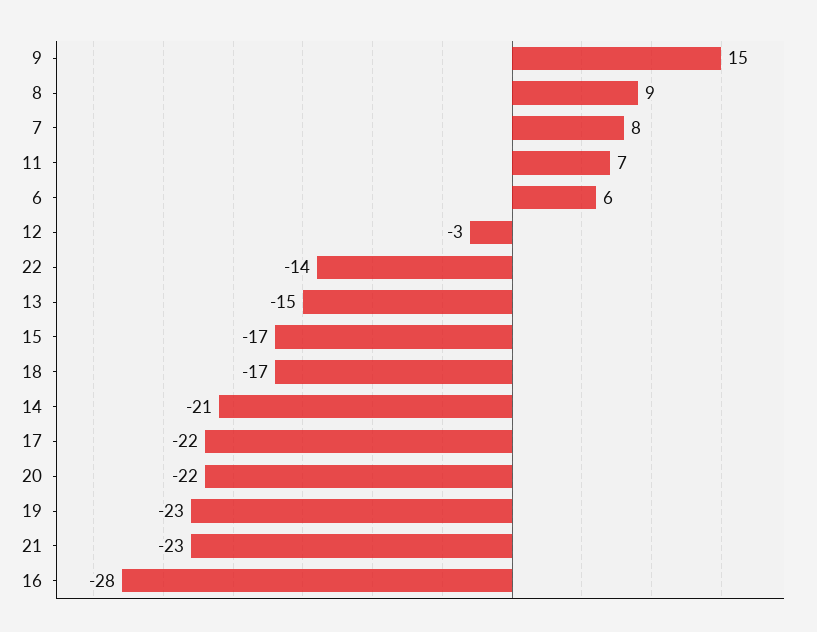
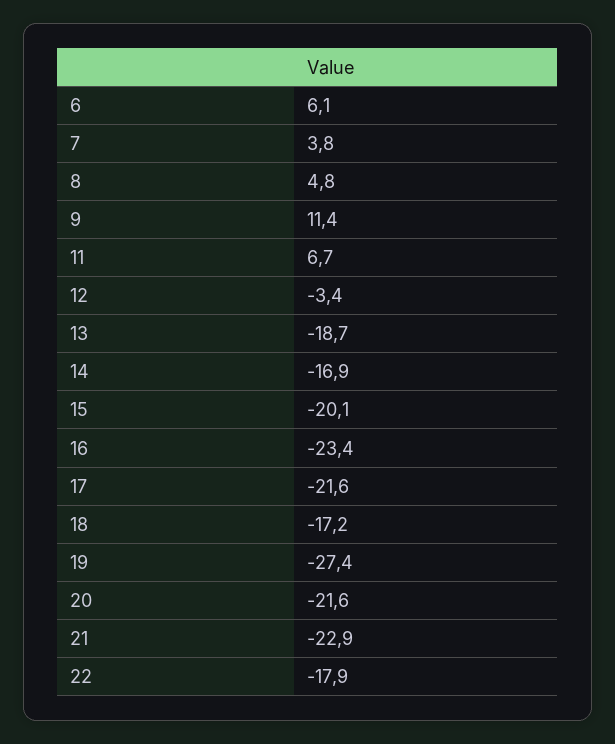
9: 15 -> 11.4
8: 9 -> 4.8
7: 8 -> 3.8
22: -14 -> -17.9
13: -15 -> -18.7
15: -17 -> -20.1
14: -21 -> -16.9
19: -23 -> -27.4
16: -28 -> -23.4

